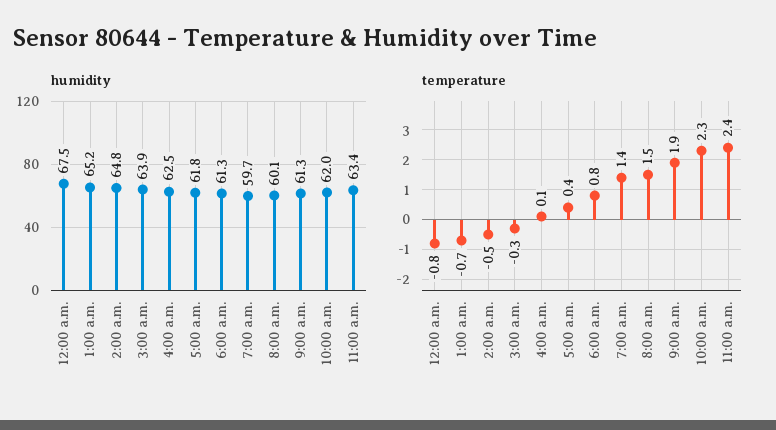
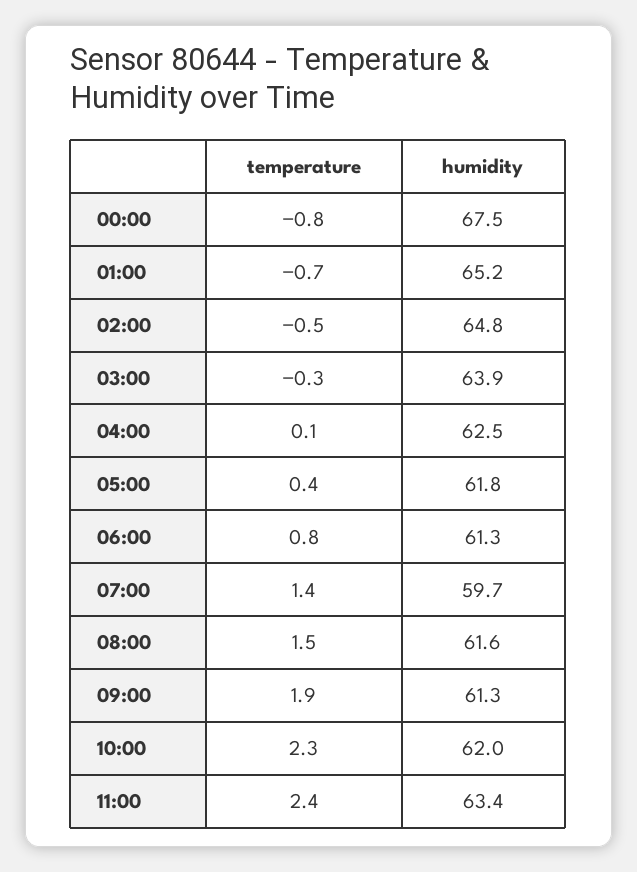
humidity, 8:00 a.m.: 60.1 -> 61.6

